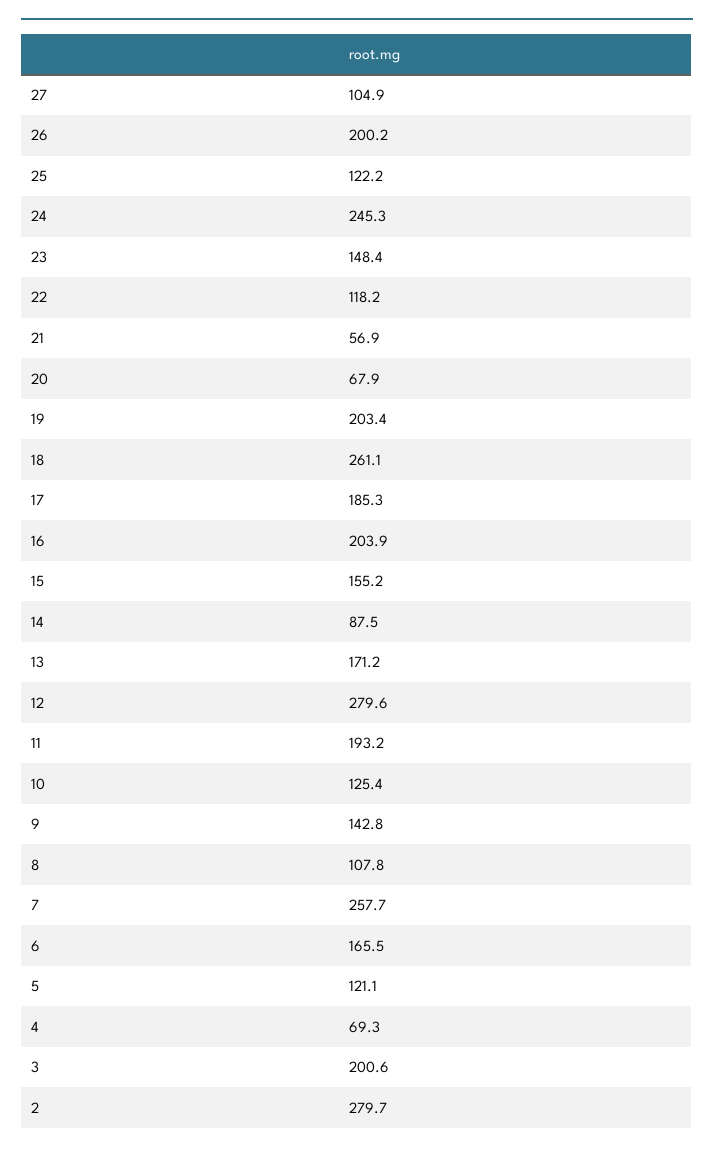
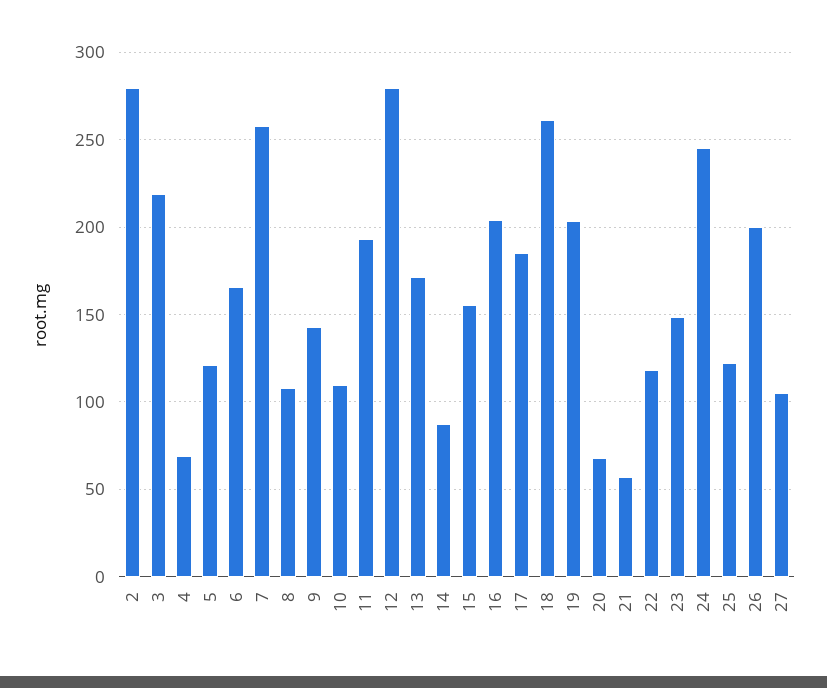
10: 125.4 -> 110
3: 200.6 -> 220

